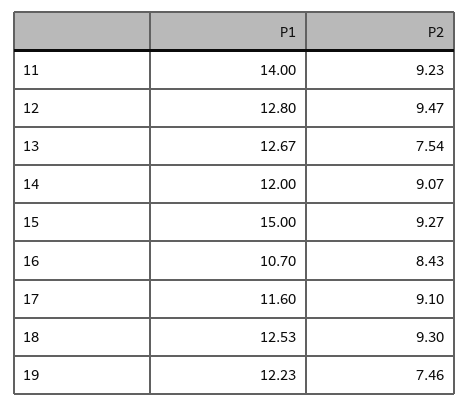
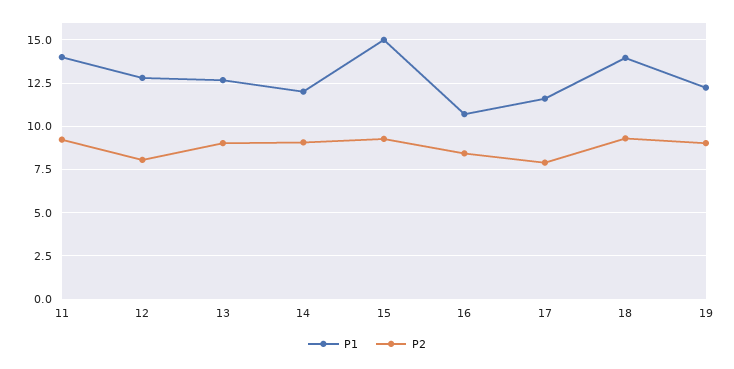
P2, 12: 9.47 -> 8
P2, 13: 7.54 -> 9
P2, 17: 9.1 -> 8
P1, 18: 12.53 -> 14
P2, 19: 7.46 -> 9

